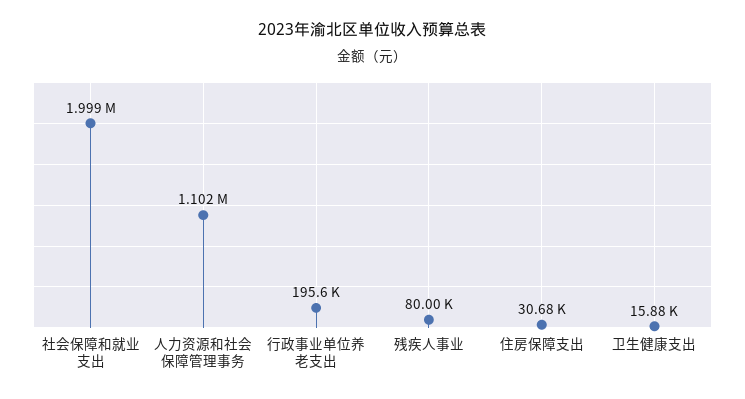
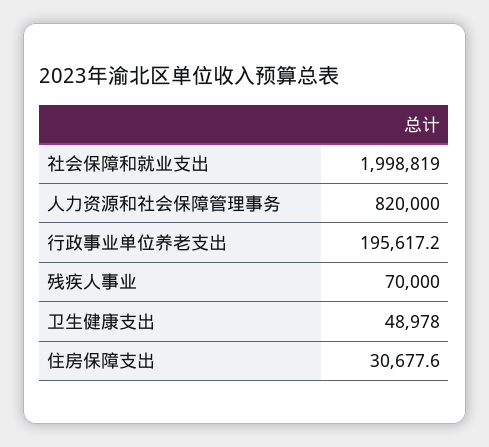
人力资源和社会保障管理事务: 1102000 -> 820000
残疾人事业: 80000 -> 70000
卫生健康支出: 15880 -> 48978

